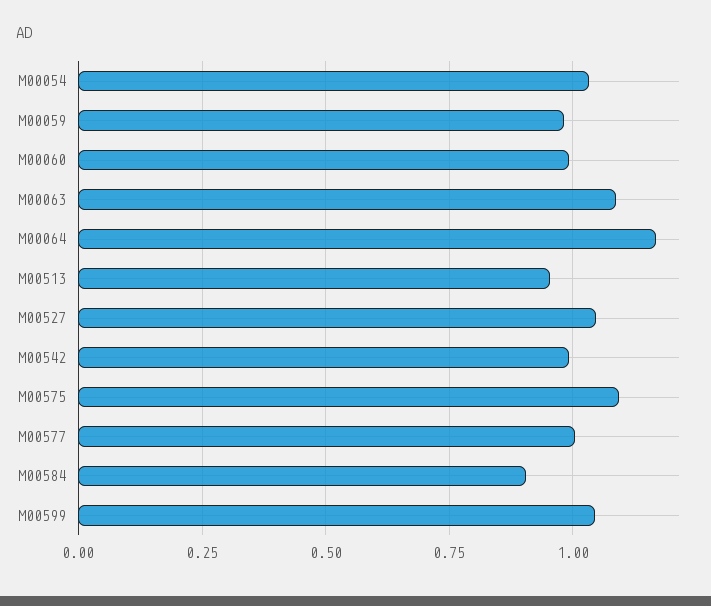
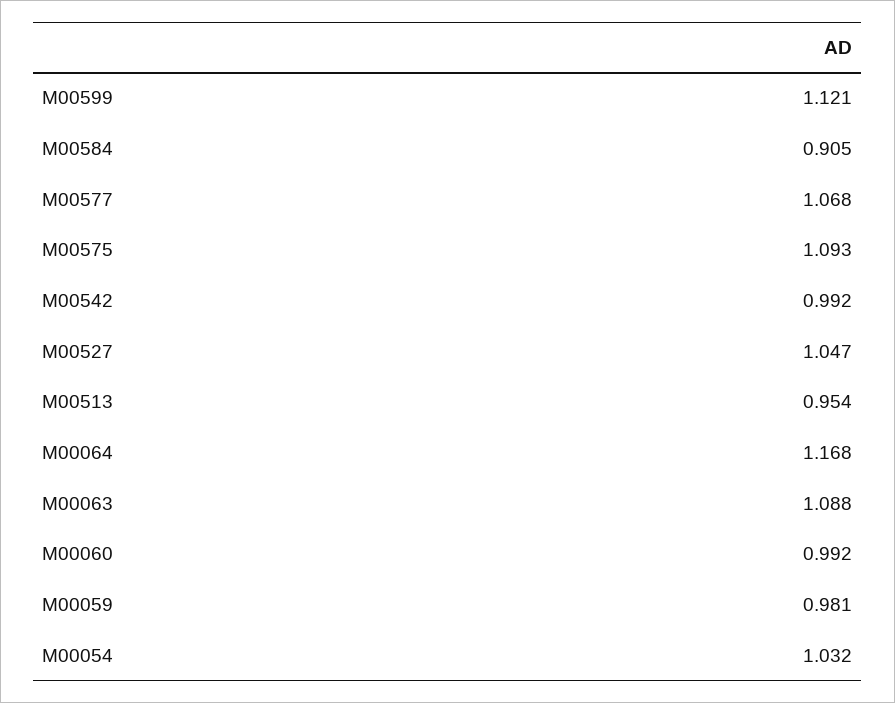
M00577: 1 -> 1.068
M00599: 1.05 -> 1.121

